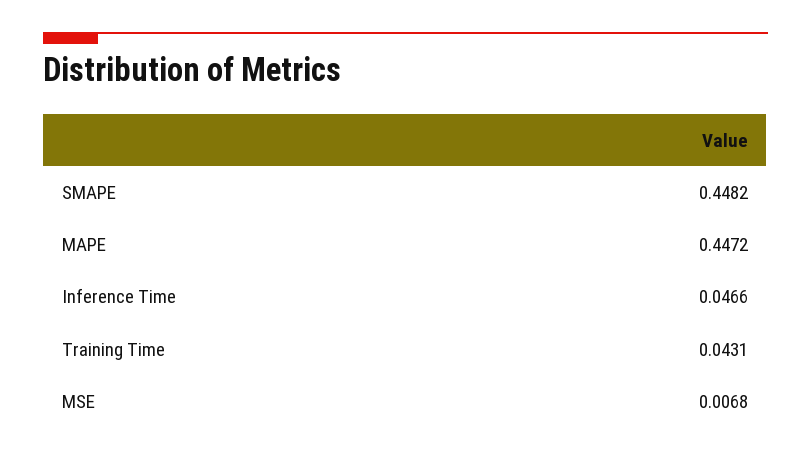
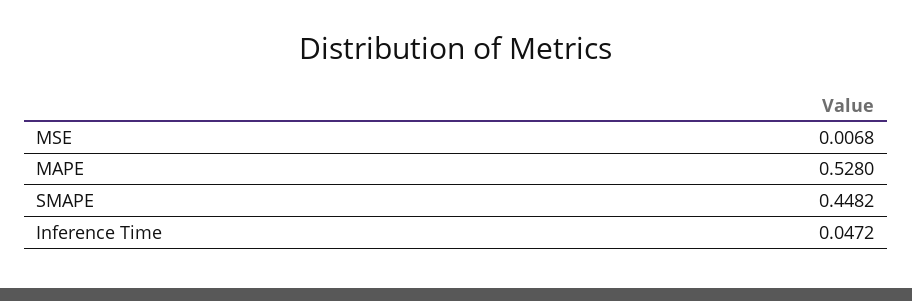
MAPE: 0.4472 -> 0.528
Inference Time: 0.0466 -> 0.0472
Training Time: 0.0431 -> none

